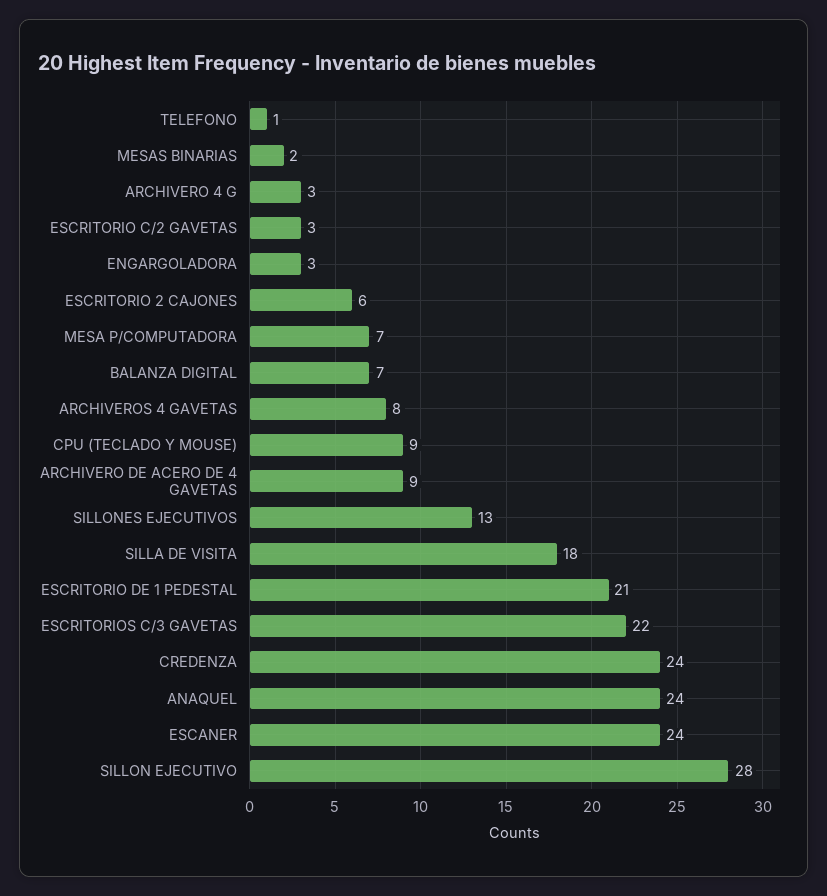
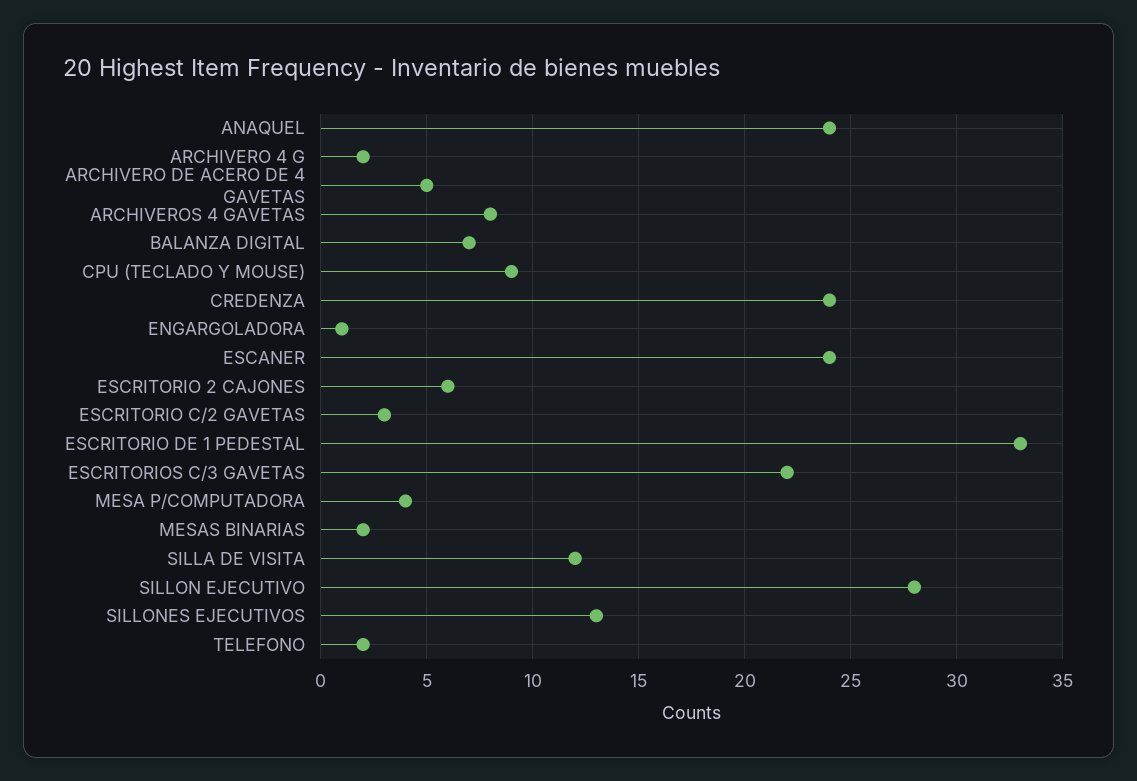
TELEFONO: 1 -> 2
ARCHIVERO 4 G: 3 -> 2
ENGARGOLADORA: 3 -> 1
MESA P/COMPUTADORA: 7 -> 4
ARCHIVERO DE ACERO DE 4 GAVETAS: 9 -> 5
SILLA DE VISITA: 18 -> 12
ESCRITORIO DE 1 PEDESTAL: 21 -> 33

